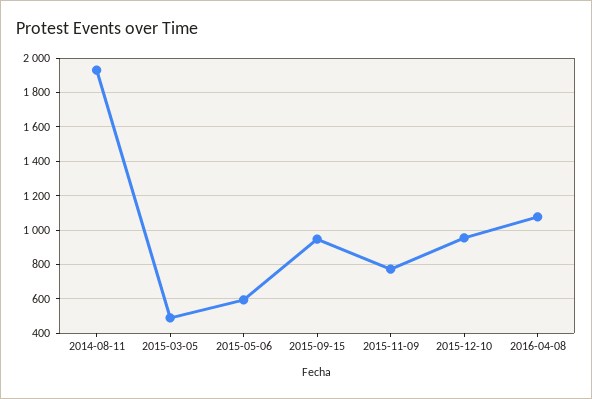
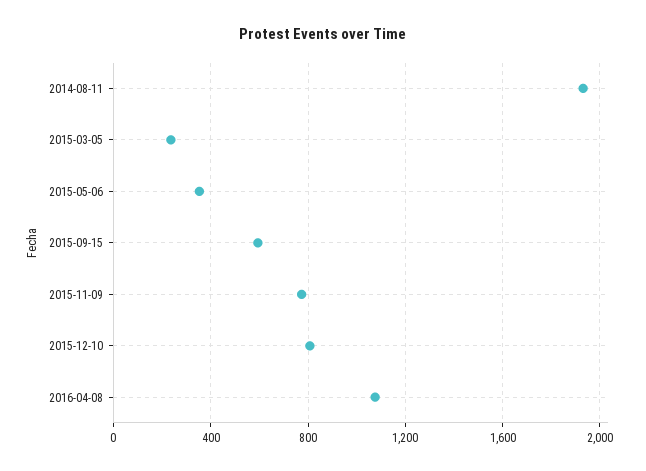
2015-03-05: 500 -> 250
2015-05-06: 600 -> 350
2015-09-15: 950 -> 600
2015-12-10: 950 -> 800

